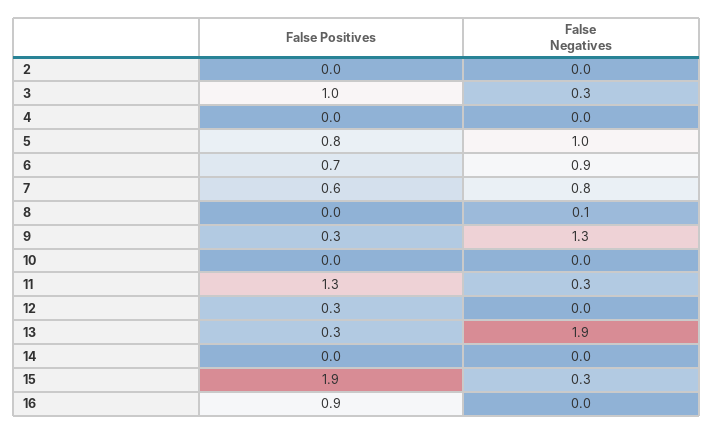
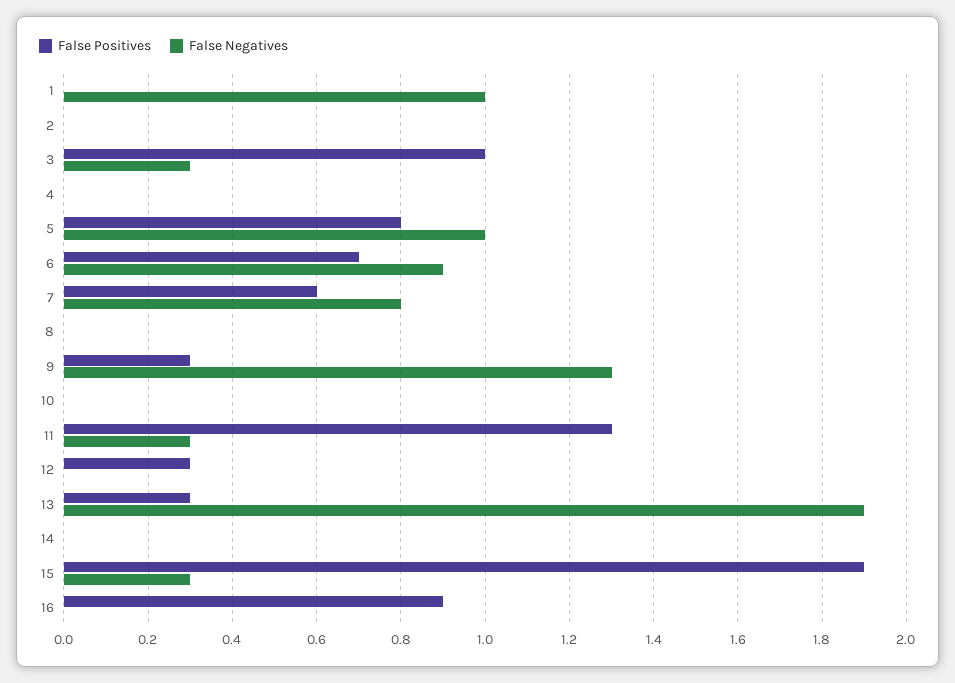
False Negatives, 8: 0.1 -> 0
False Positives, 1: none -> 0
False Negatives, 1: none -> 1

